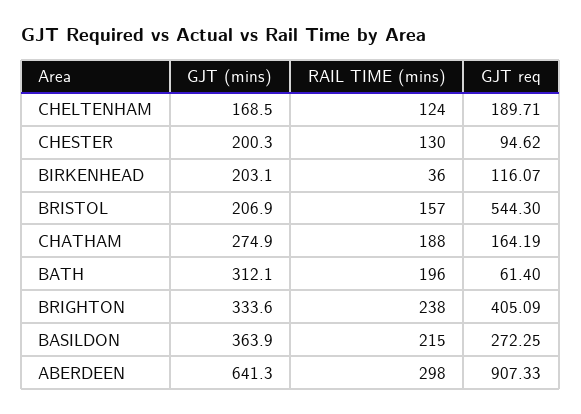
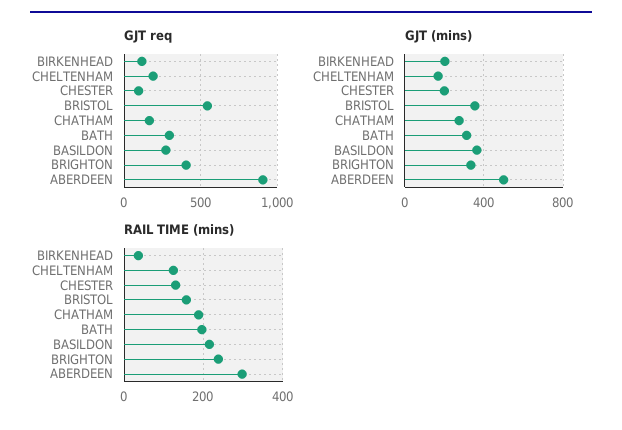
GJT (mins), BRISTOL: 206.9 -> 350
GJT req, BATH: 61.4 -> 300
GJT (mins), ABERDEEN: 641.3 -> 500

